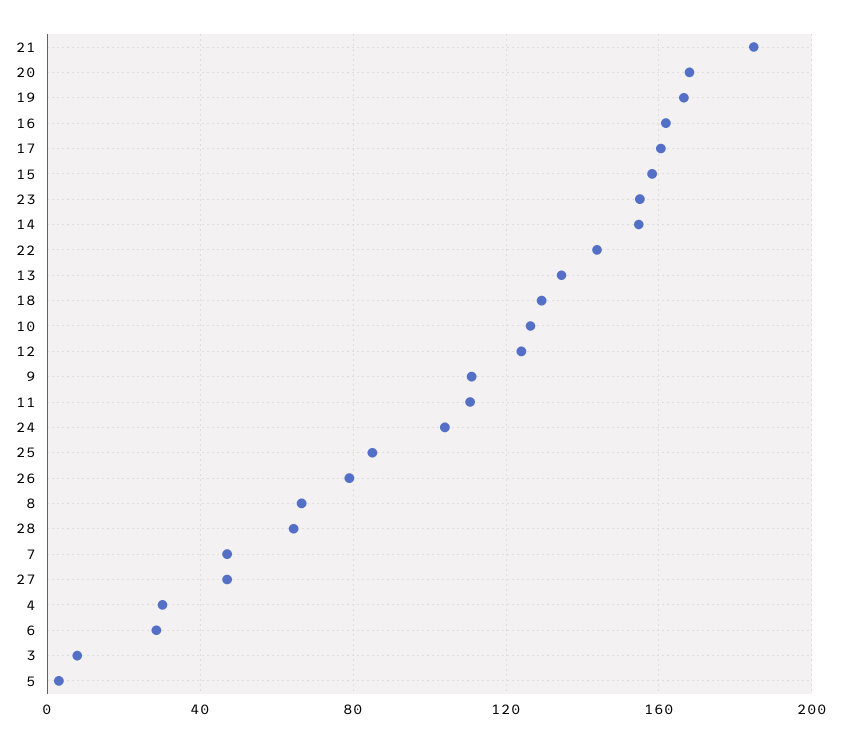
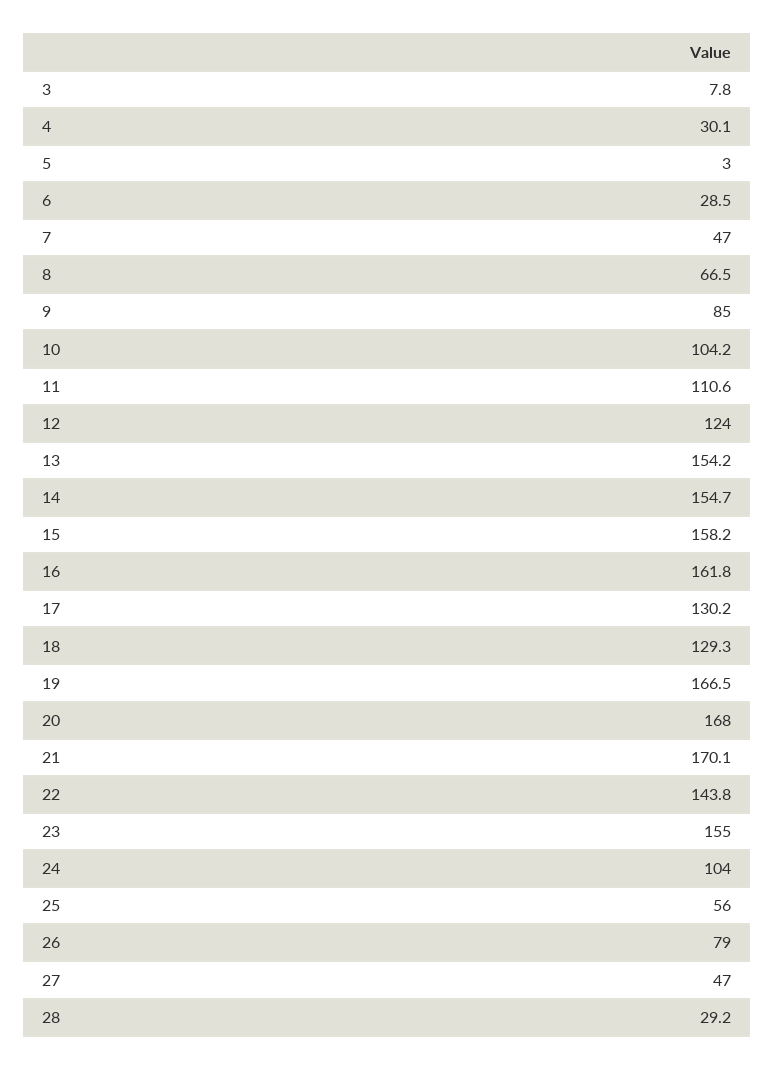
21: 185 -> 170.1
17: 160 -> 130.2
13: 135 -> 154.2
10: 125 -> 104.2
9: 110 -> 85
25: 85 -> 56
28: 65 -> 29.2

